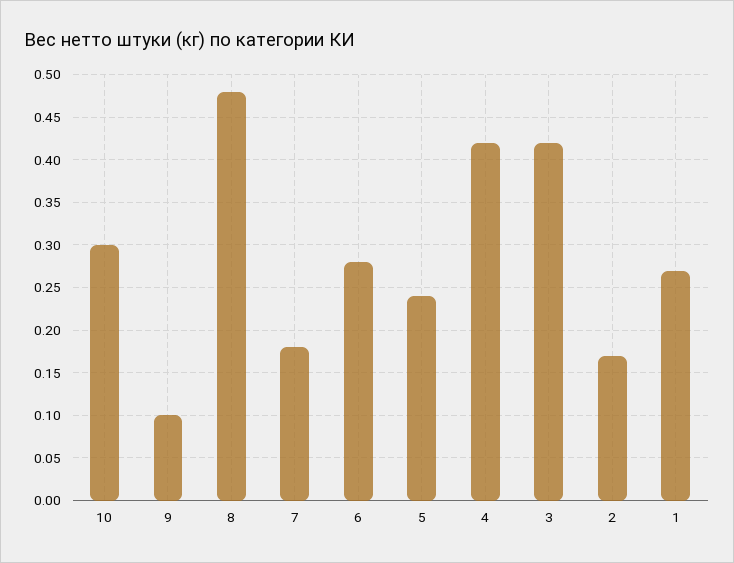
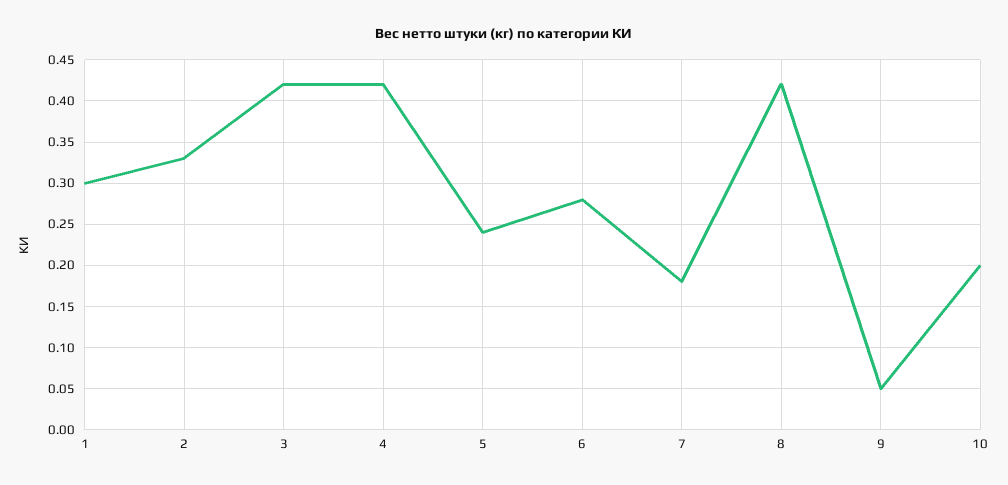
10: 0.3 -> 0.2
9: 0.1 -> 0.05
8: 0.48 -> 0.42
2: 0.17 -> 0.33
1: 0.27 -> 0.3

